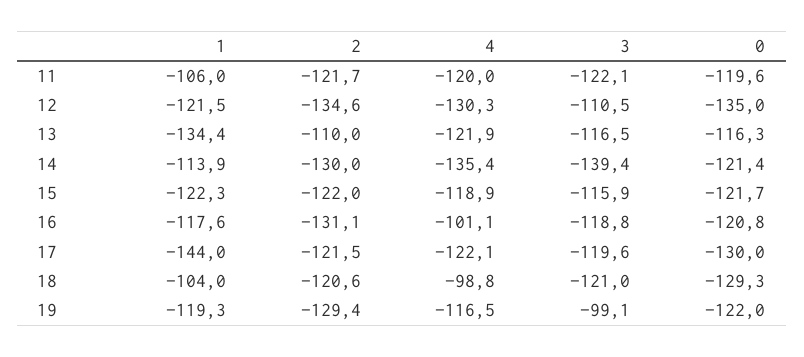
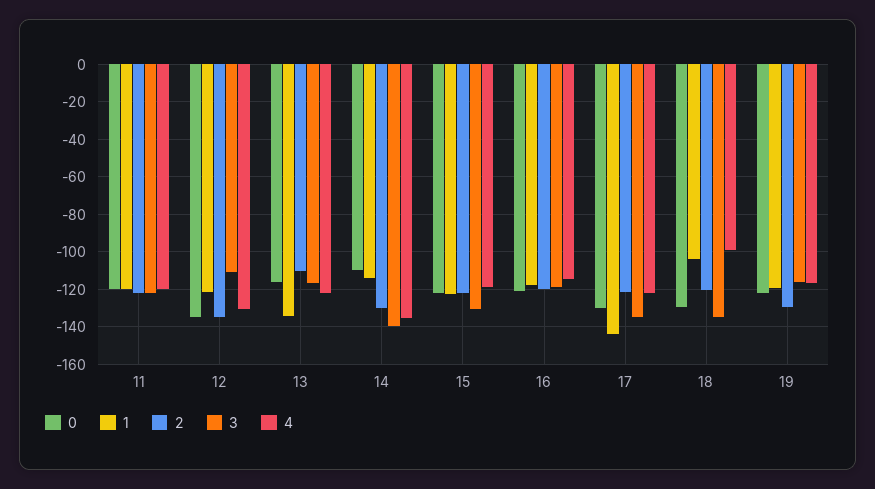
1, 11: -106 -> -120
0, 14: -121.4 -> -110
3, 15: -115.9 -> -130
2, 16: -131.1 -> -120
4, 16: -101.1 -> -115
3, 17: -119.6 -> -135
3, 18: -121 -> -135
3, 19: -99.1 -> -115

